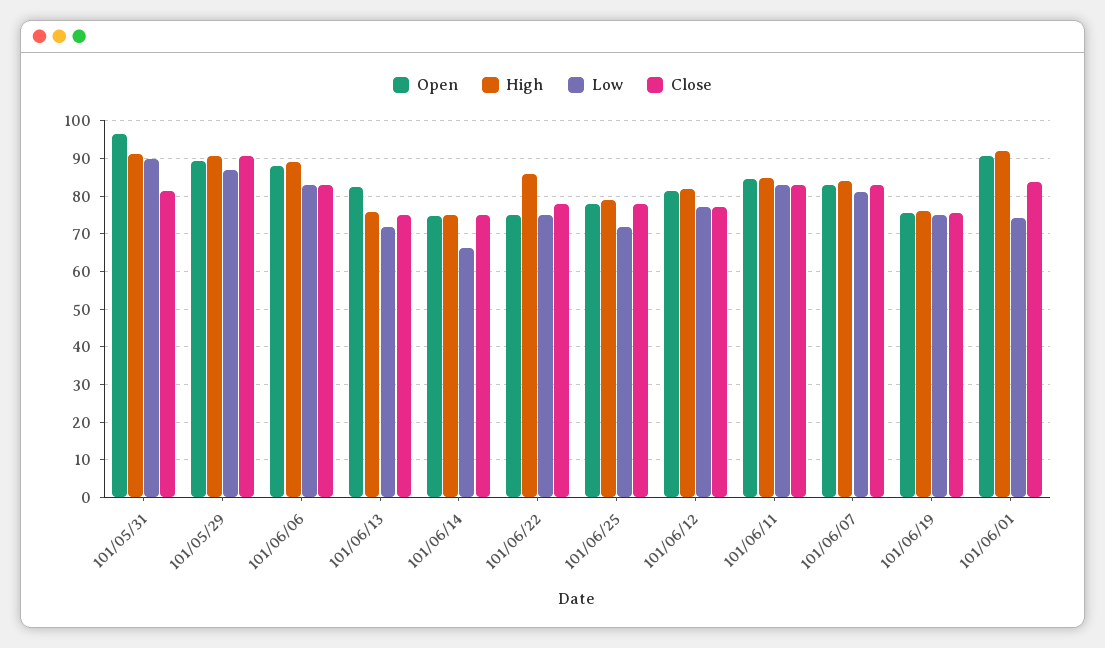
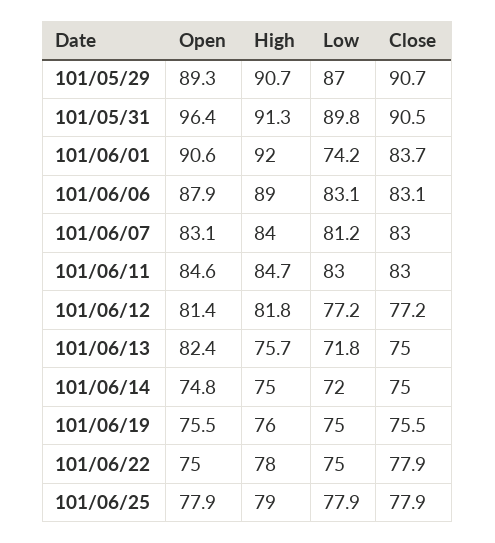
Close, 101/05/31: 82 -> 90.5
Low, 101/06/14: 66 -> 72
High, 101/06/22: 86 -> 78
Low, 101/06/25: 72 -> 77.9

